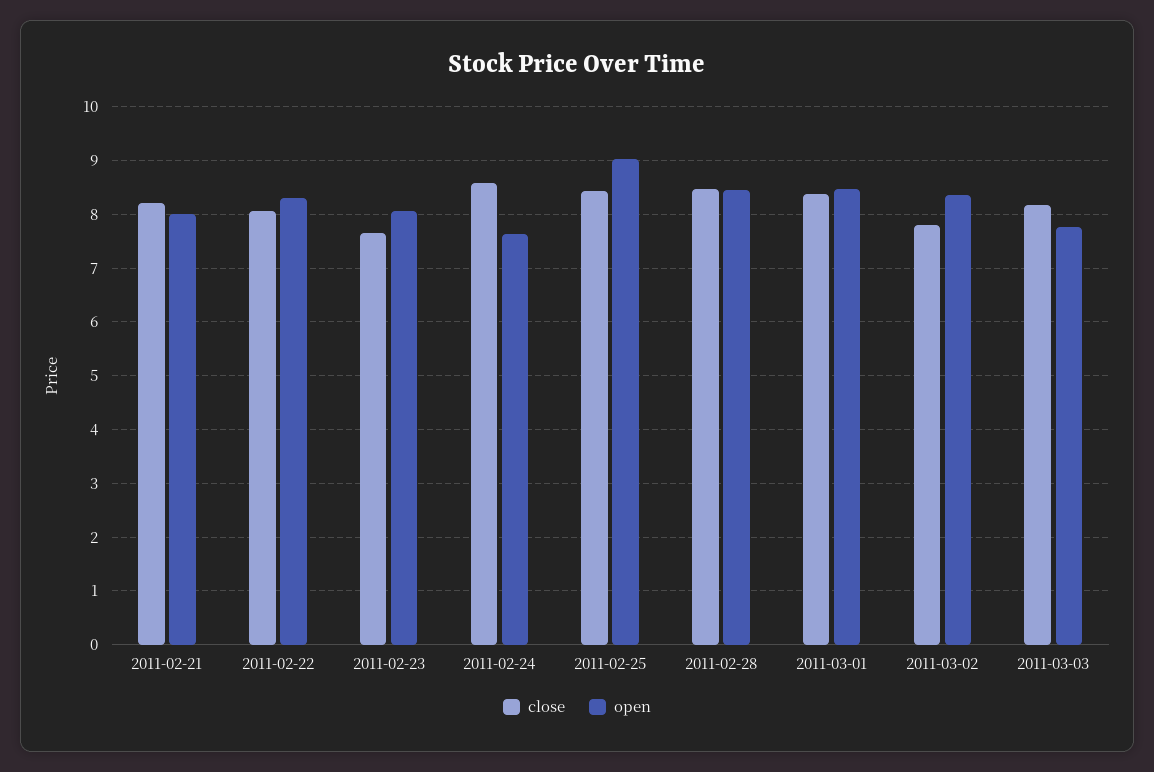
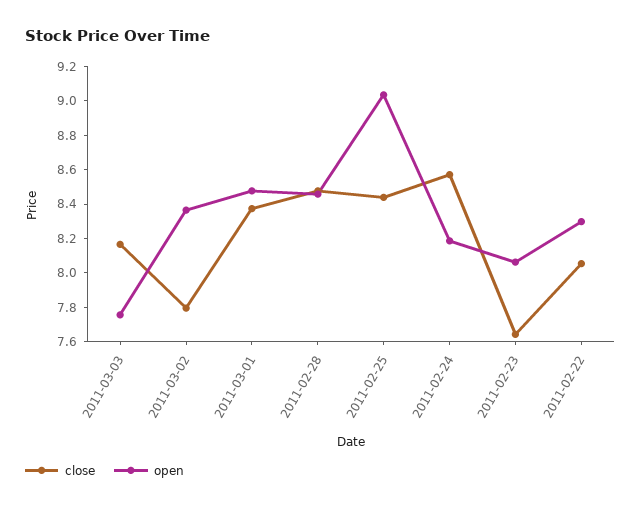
close, 2011-02-21: 8.2 -> none
open, 2011-02-21: 8 -> none
open, 2011-02-24: 7.6 -> 8.2

